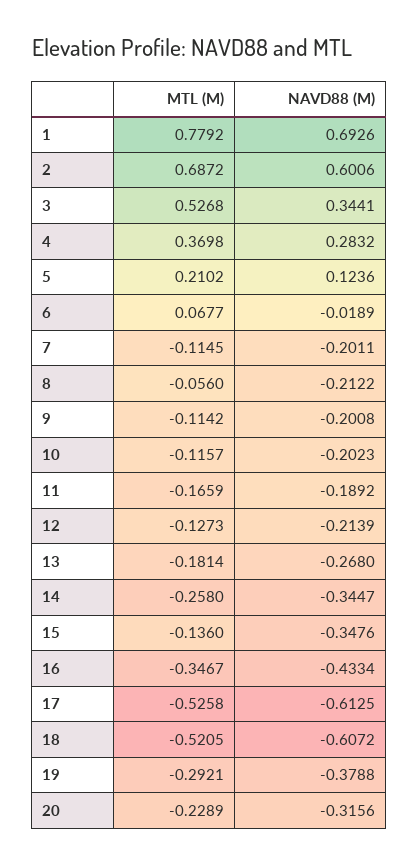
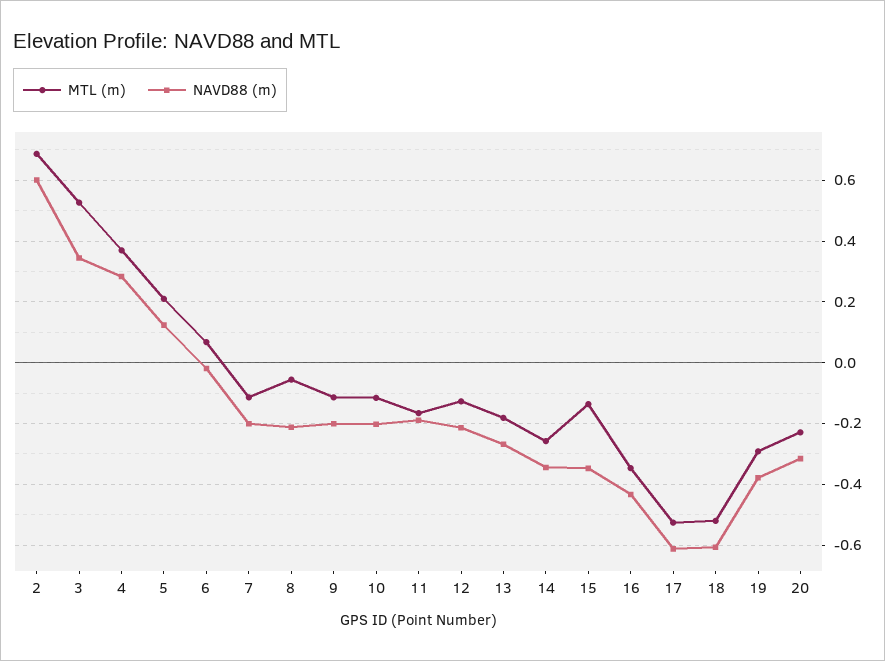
MTL (M), 1: 0.7792 -> none
NAVD88 (M), 1: 0.6926 -> none

